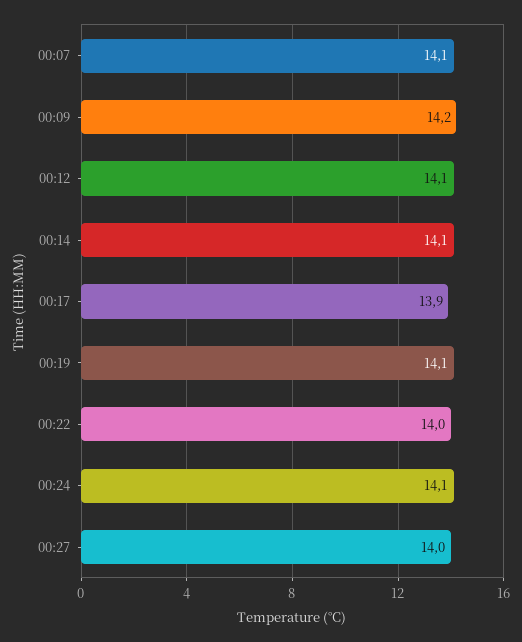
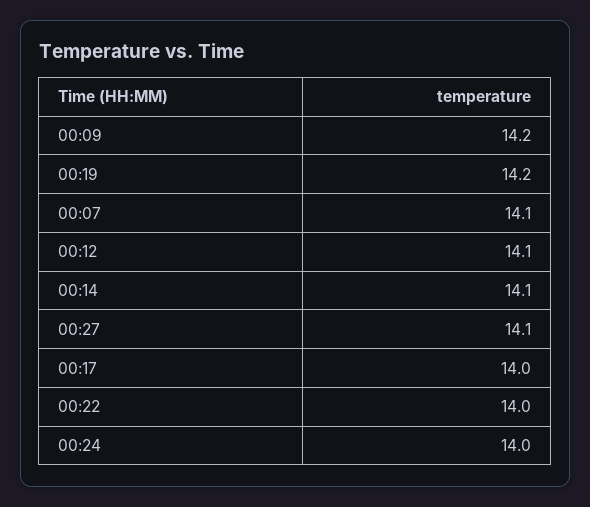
00:17: 13.9 -> 14
00:19: 14.1 -> 14.2
00:24: 14.1 -> 14
00:27: 14 -> 14.1

